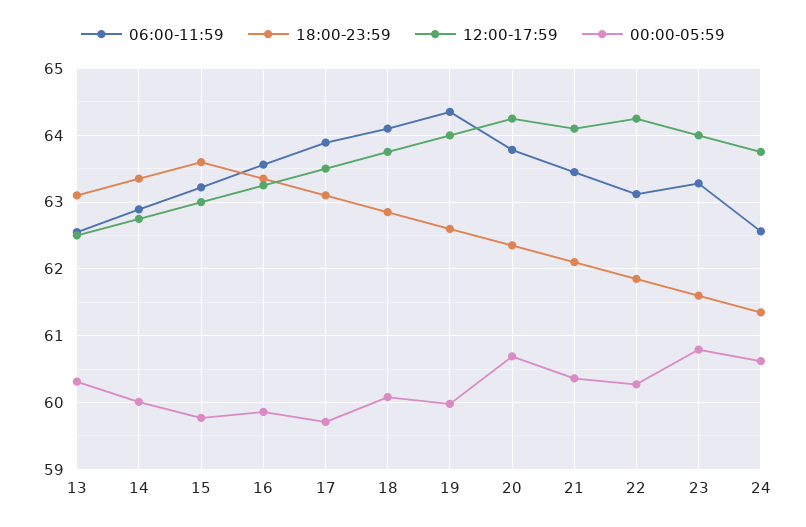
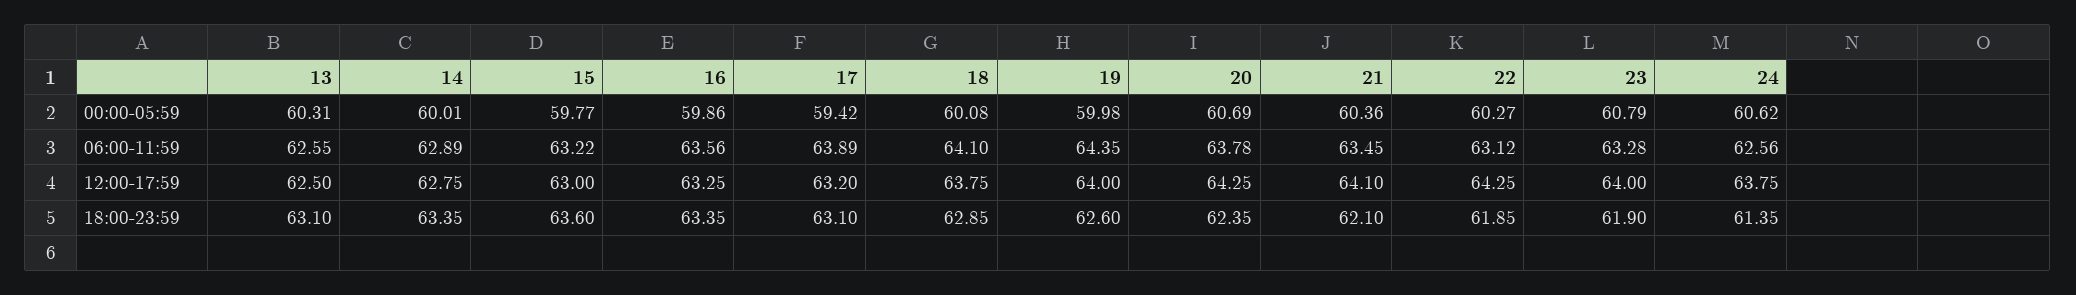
12:00-17:59, 17: 63.5 -> 63.2
00:00-05:59, 17: 59.7 -> 59.42
18:00-23:59, 23: 61.6 -> 61.9

